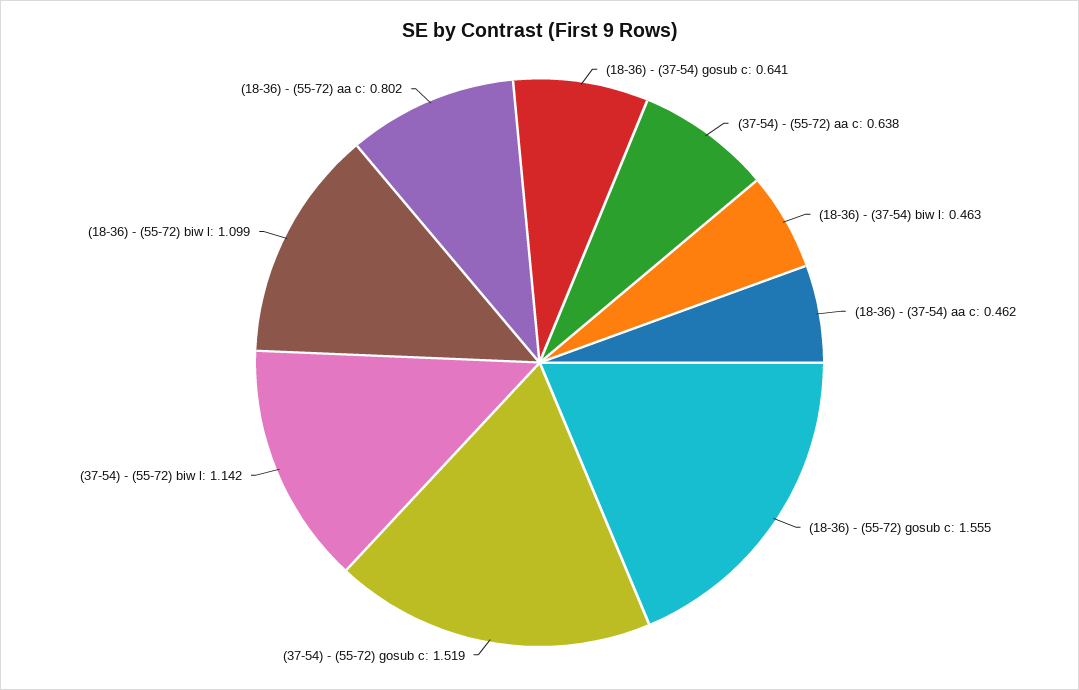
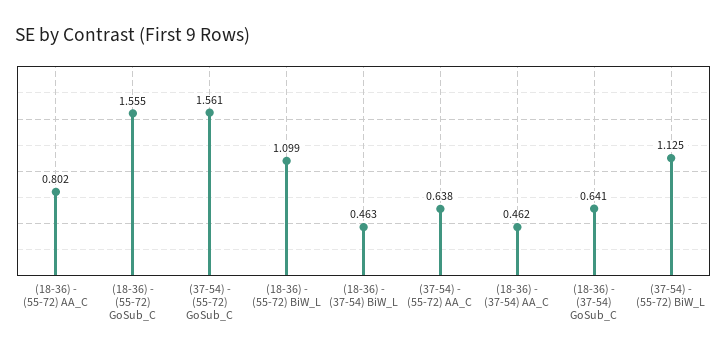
(37-54) - (55-72) gosub c: 1.519 -> 1.561
(37-54) - (55-72) biw l: 1.142 -> 1.125

